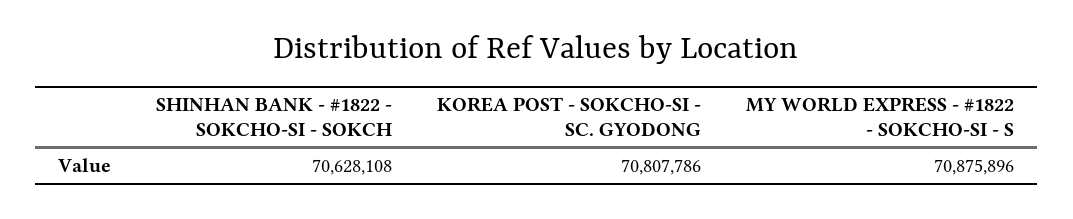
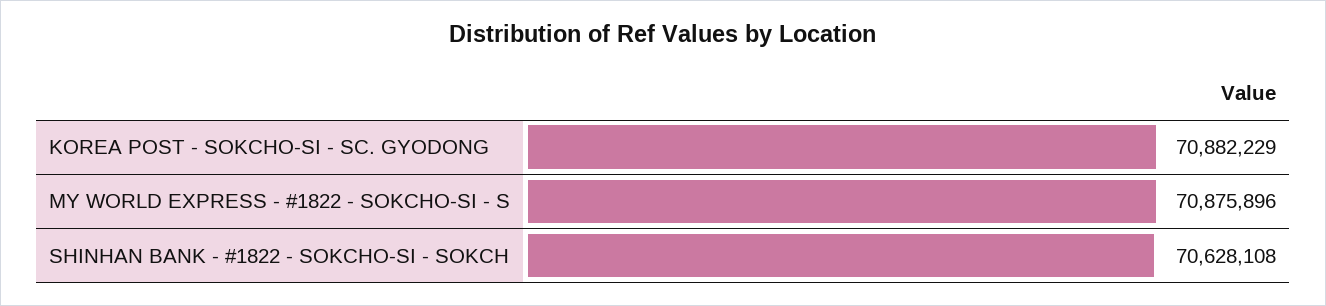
KOREA POST - SOKCHO-SI - SC. GYODONG: 70807786 -> 70882229

